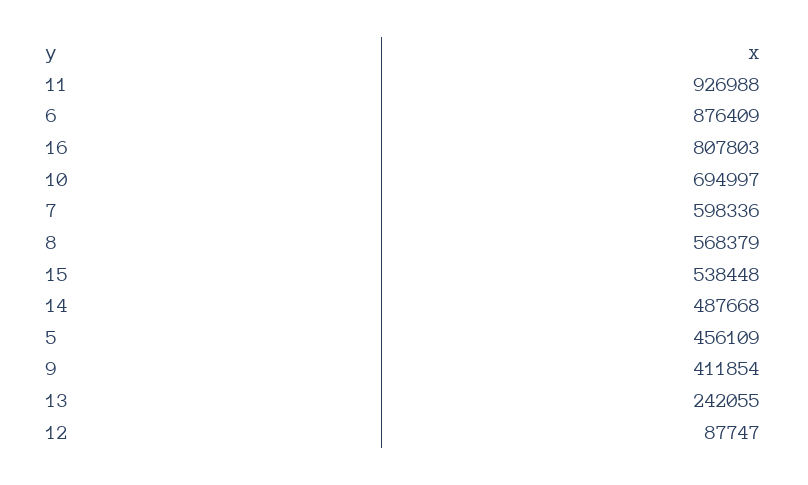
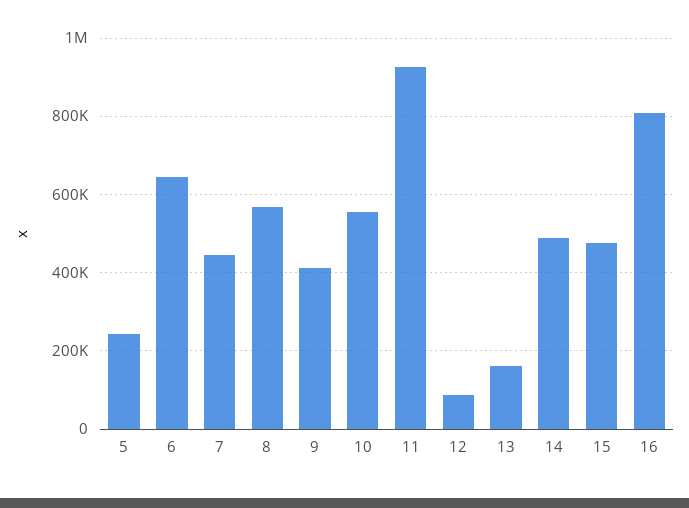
6: 876409 -> 640000
10: 694997 -> 560000
7: 598336 -> 440000
15: 538448 -> 480000
5: 456109 -> 240000
13: 242055 -> 160000

